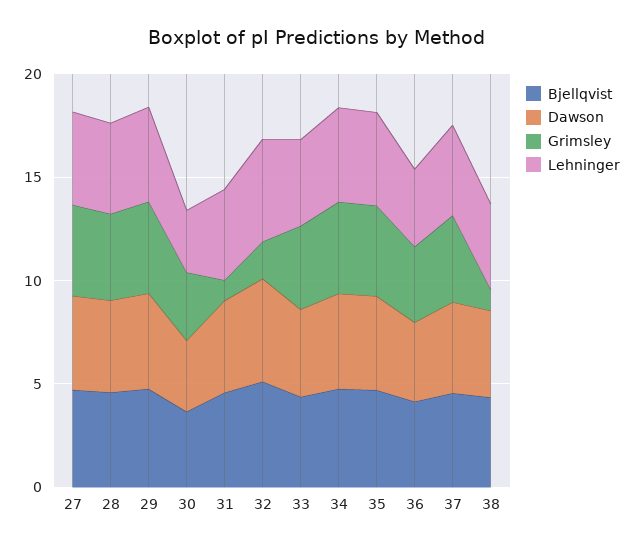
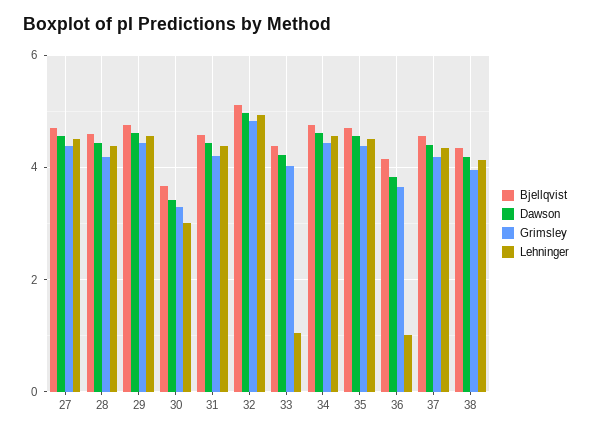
Grimsley, 31: 1 -> 4.2
Grimsley, 32: 2 -> 4.8
Lehninger, 33: 4 -> 1
Lehninger, 36: 4 -> 1
Grimsley, 38: 1 -> 4

